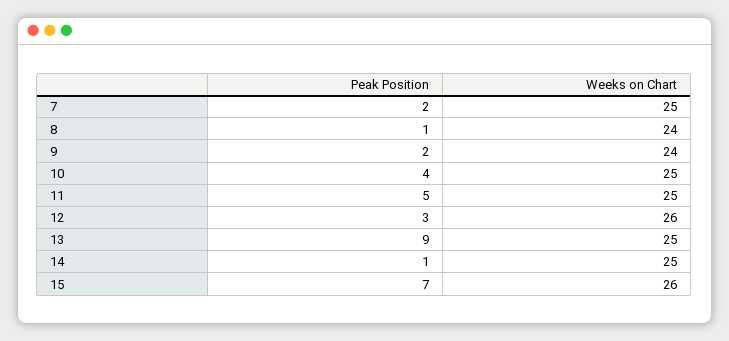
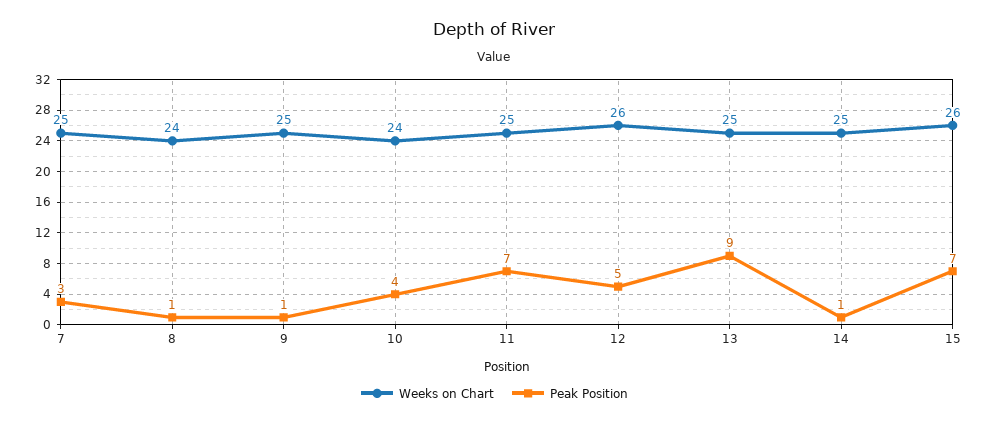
Peak Position, 7: 2 -> 3
Peak Position, 9: 2 -> 1
Weeks on Chart, 9: 24 -> 25
Weeks on Chart, 10: 25 -> 24
Peak Position, 11: 5 -> 7
Peak Position, 12: 3 -> 5

